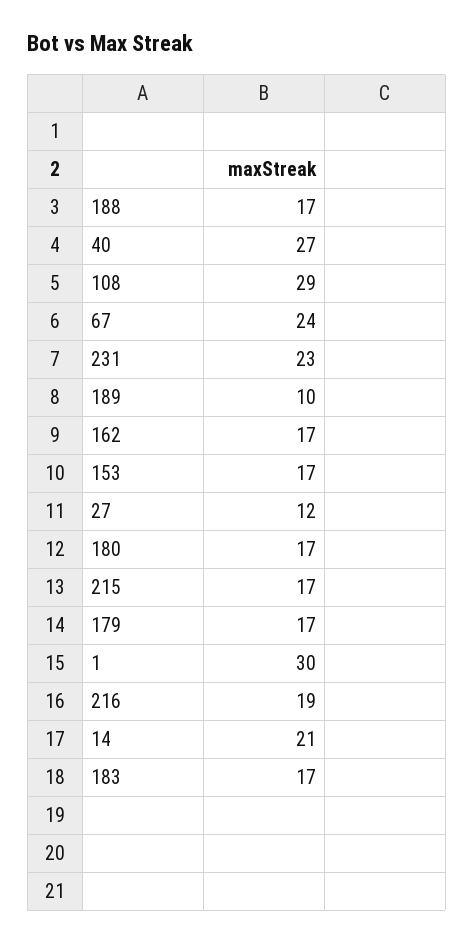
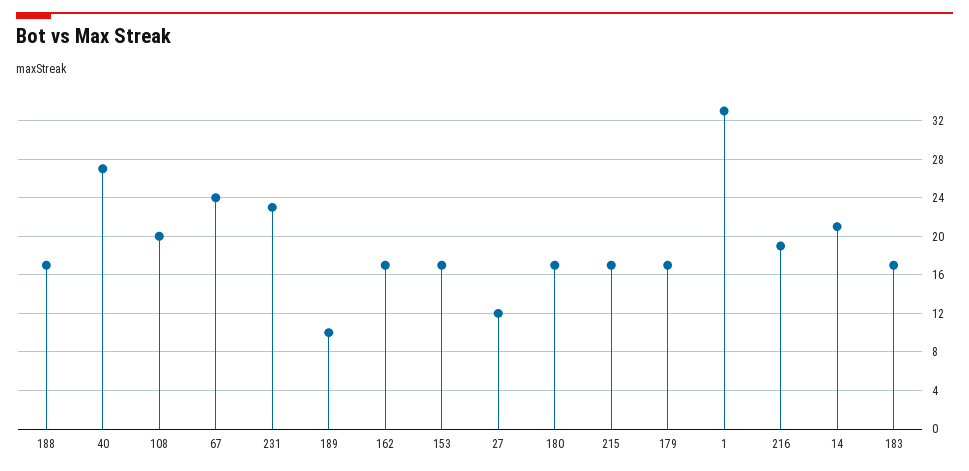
108: 29 -> 20
1: 30 -> 33

